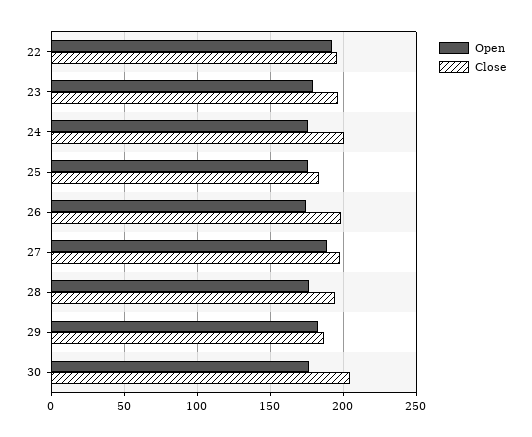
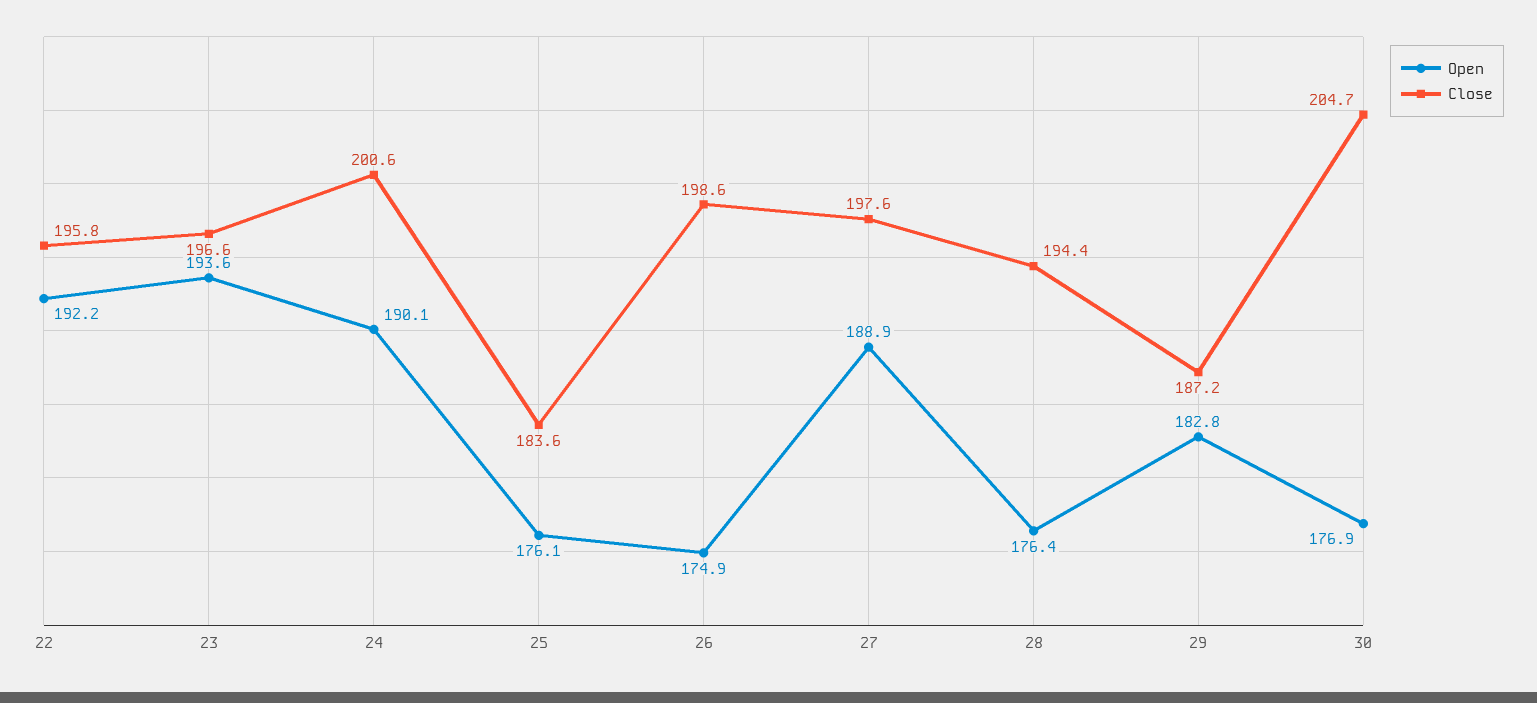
Open, 23: 180 -> 193.6
Open, 24: 175 -> 190.1

